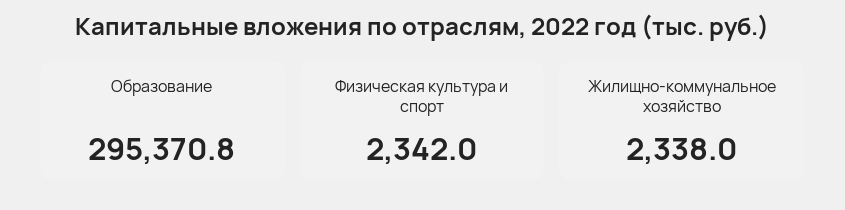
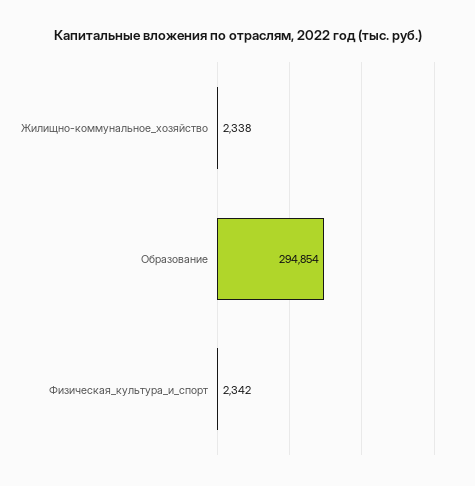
Образование: 295370.8 -> 294854

